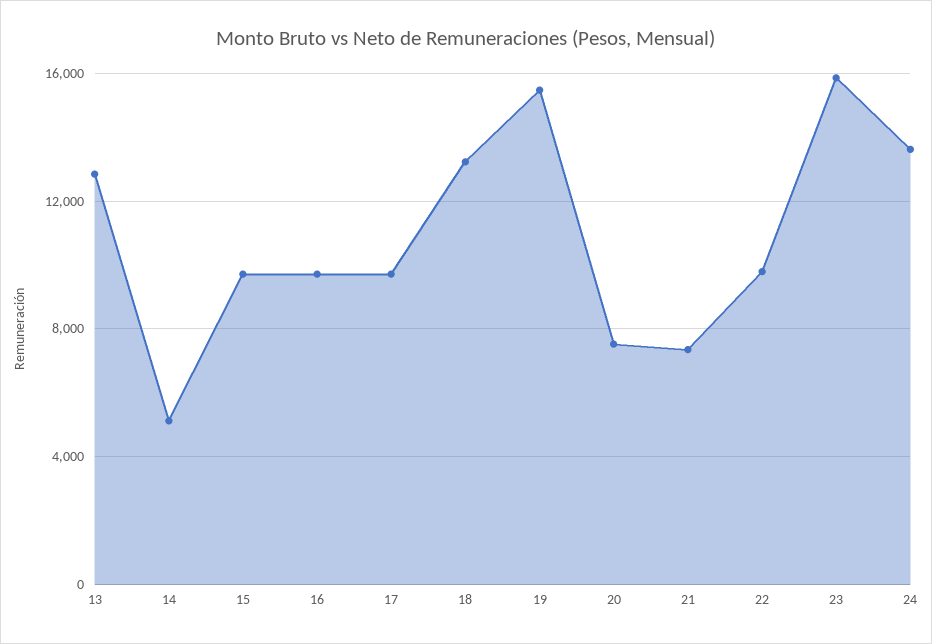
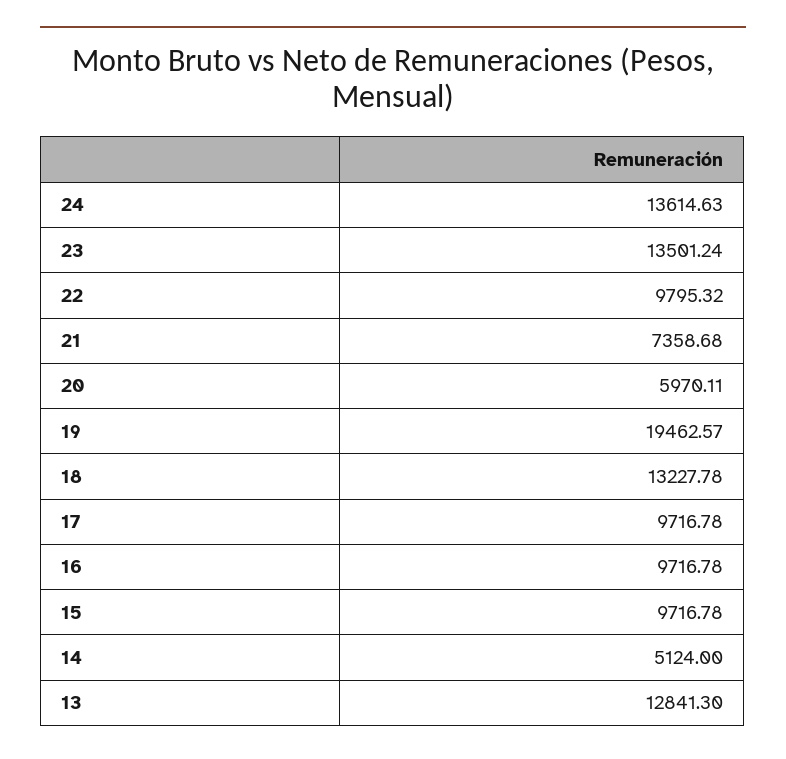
19: 15500 -> 19462.57
20: 7500 -> 5970.11
23: 16000 -> 13501.24

